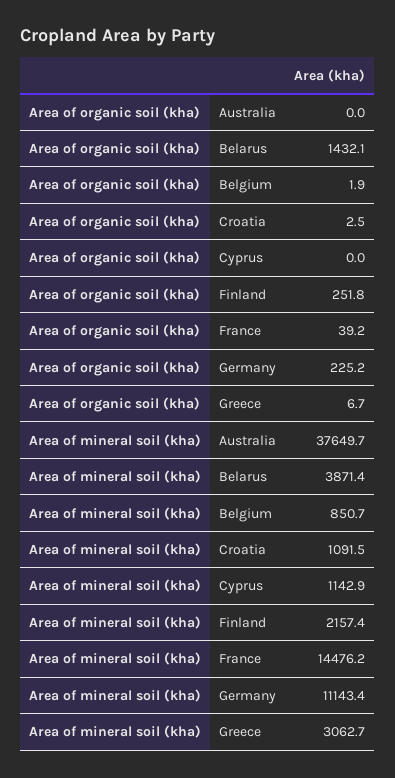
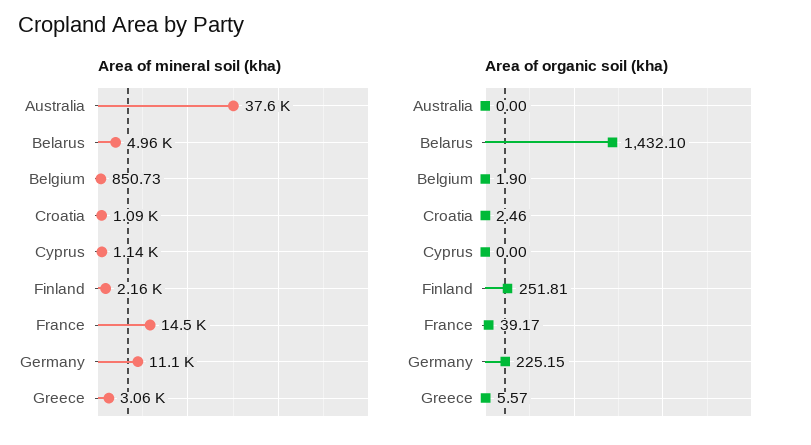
Area of organic soil (kha), Greece: 6.7 -> 5.57
Area of mineral soil (kha), Belarus: 3871.4 -> 4960

